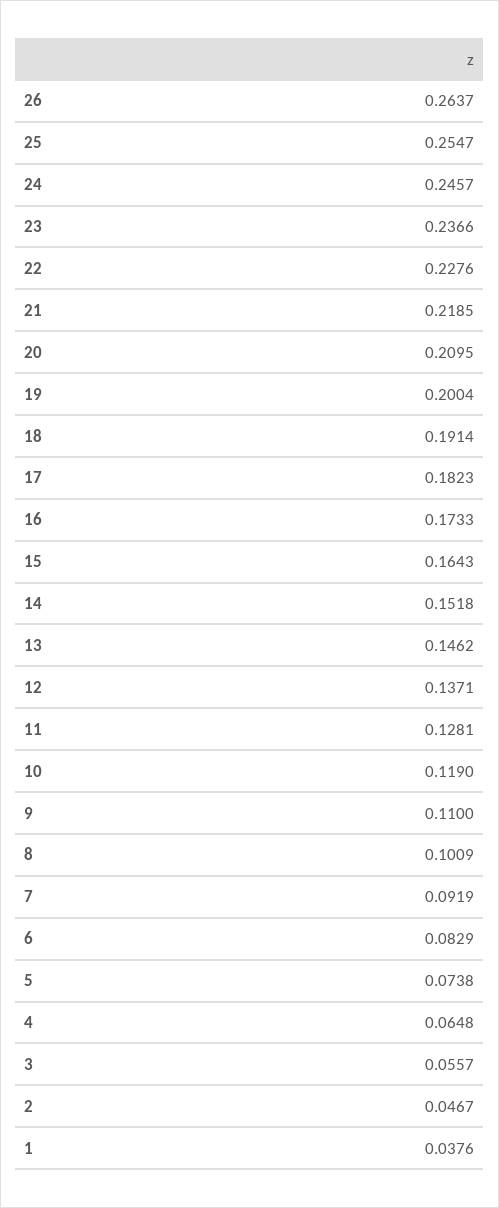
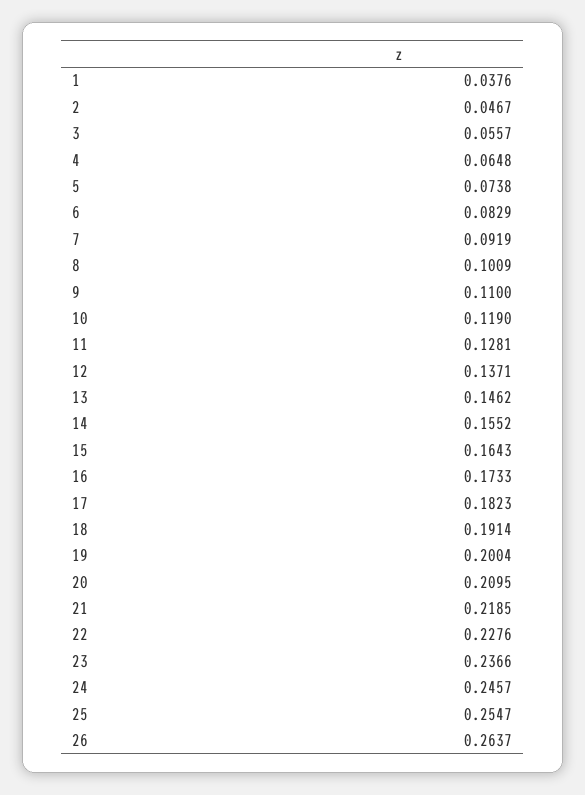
14: 0.1518 -> 0.1552

